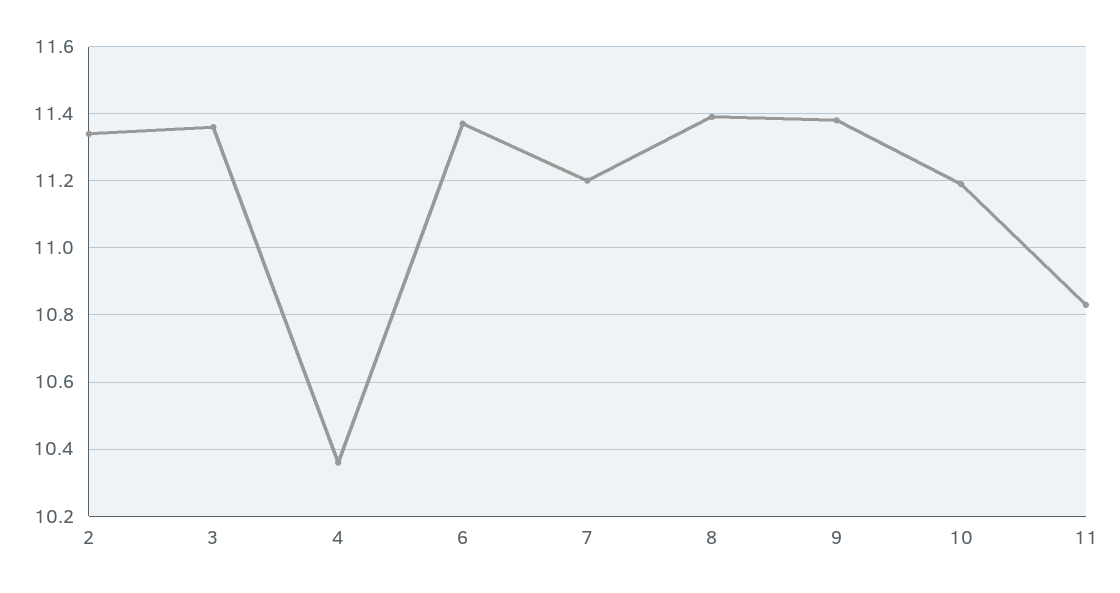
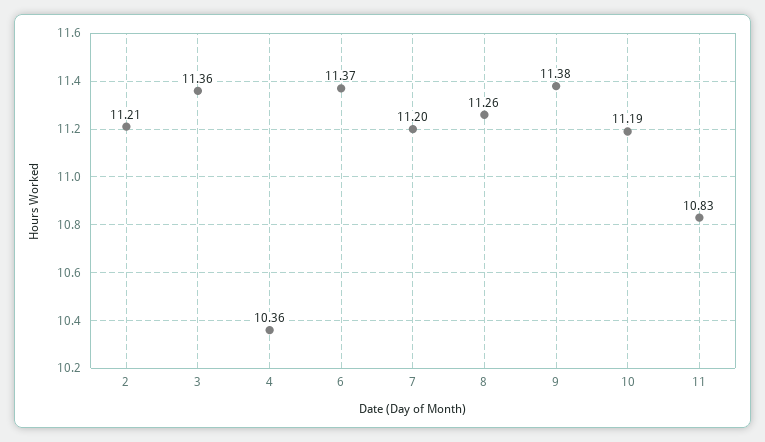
2: 11.35 -> 11.21
8: 11.4 -> 11.26

